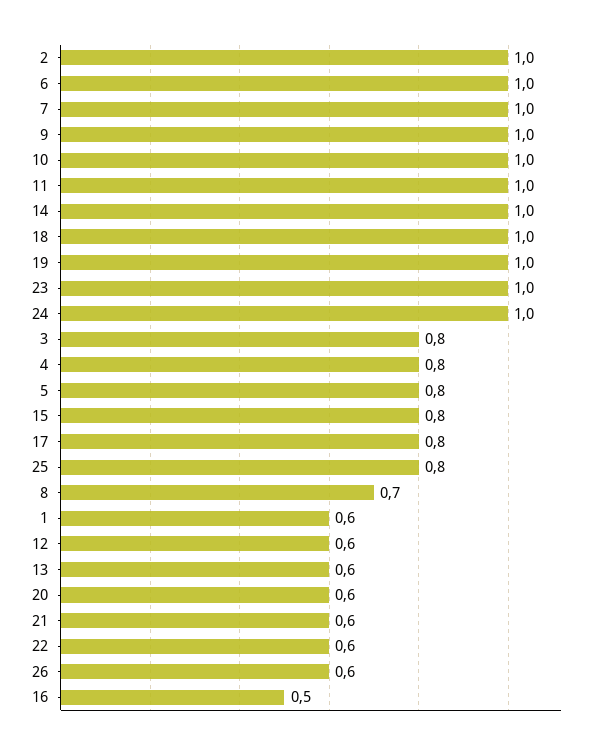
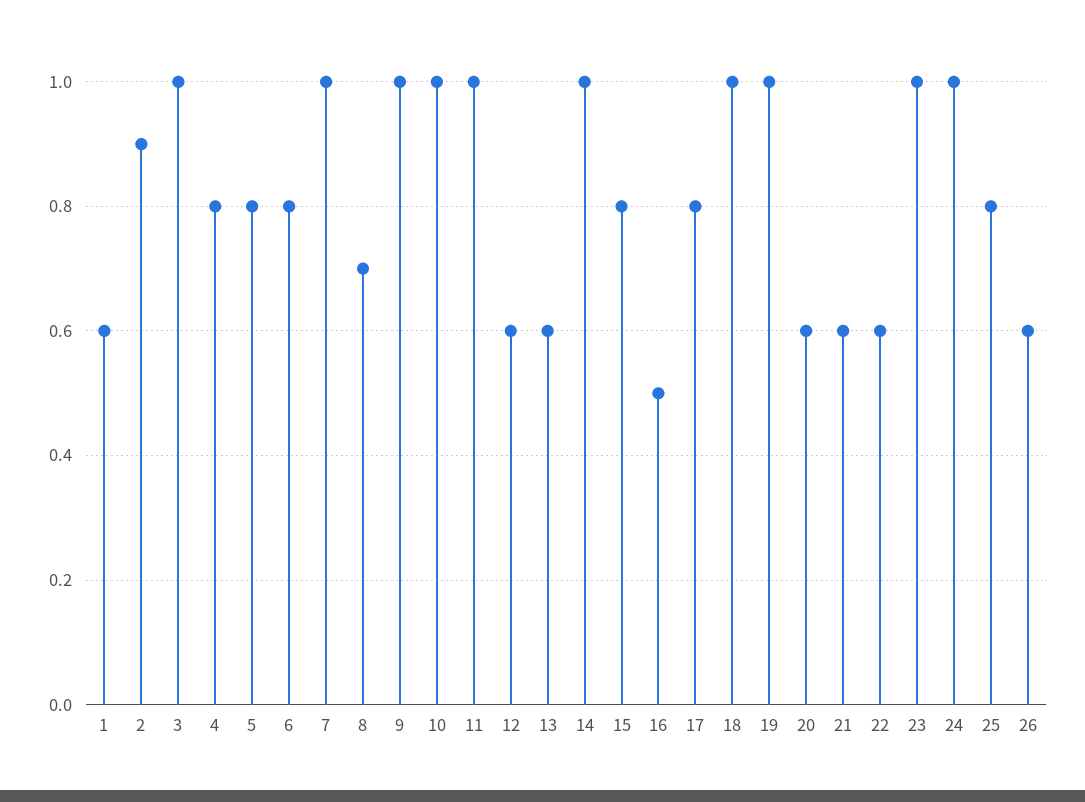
2: 1 -> 0.9
6: 1 -> 0.8
3: 0.8 -> 1

